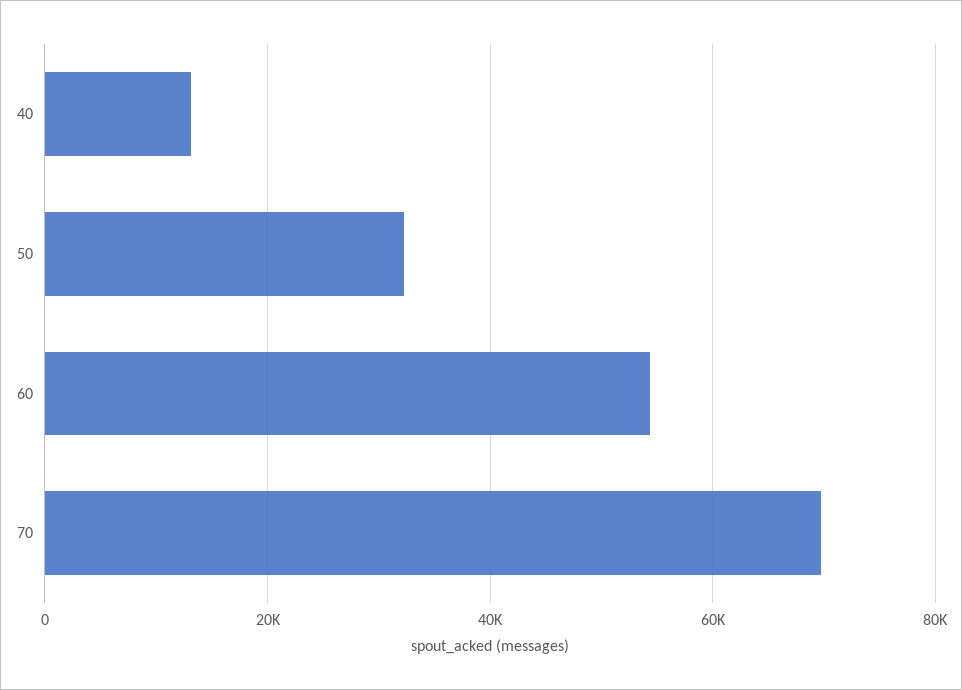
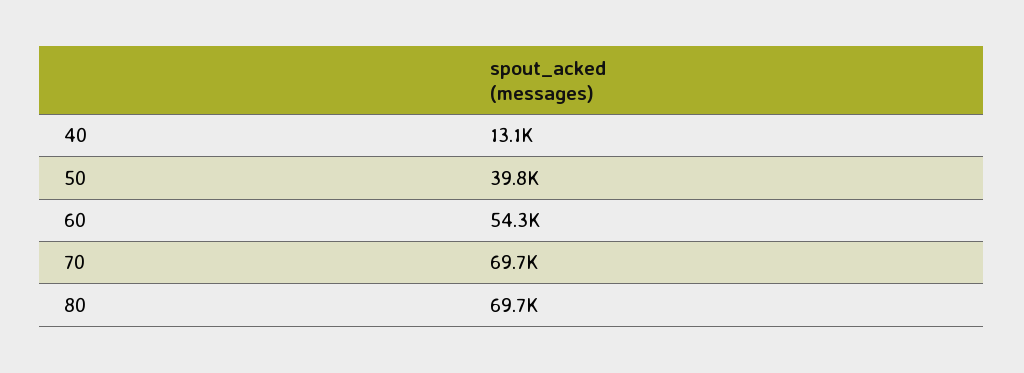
50: 32000 -> 39800
80: none -> 69700

